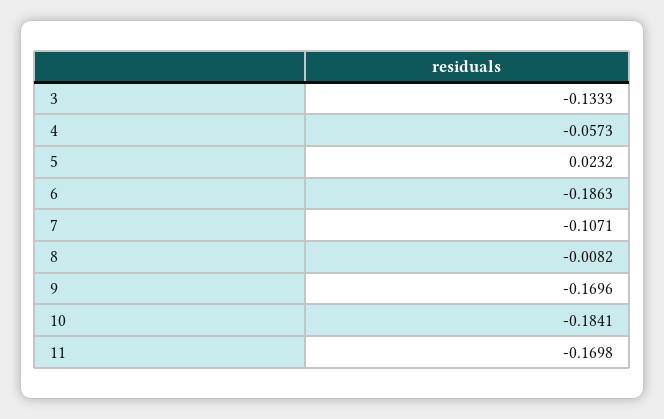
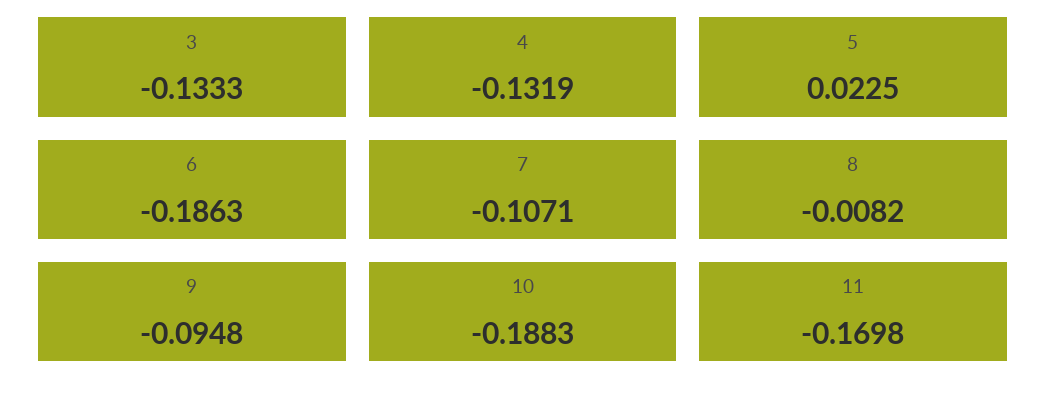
4: -0.0573 -> -0.1319
5: 0.0232 -> 0.0225
9: -0.1696 -> -0.0948
10: -0.1841 -> -0.1883

